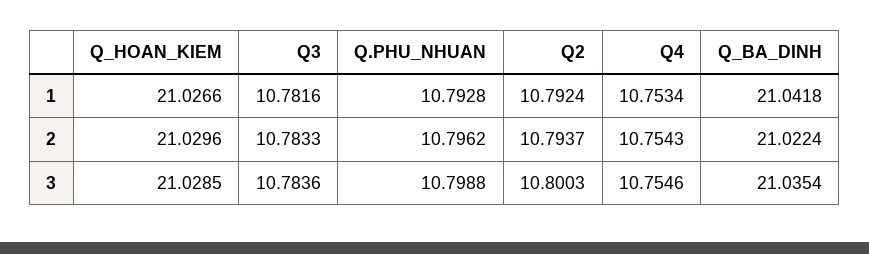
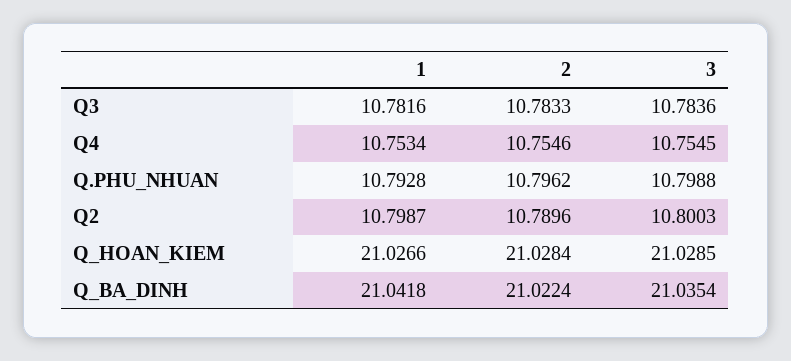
Q2, 1: 10.7924 -> 10.7987
Q_HOAN_KIEM, 2: 21.0296 -> 21.0284
Q2, 2: 10.7937 -> 10.7896
Q4, 2: 10.7543 -> 10.7546
Q4, 3: 10.7546 -> 10.7545

